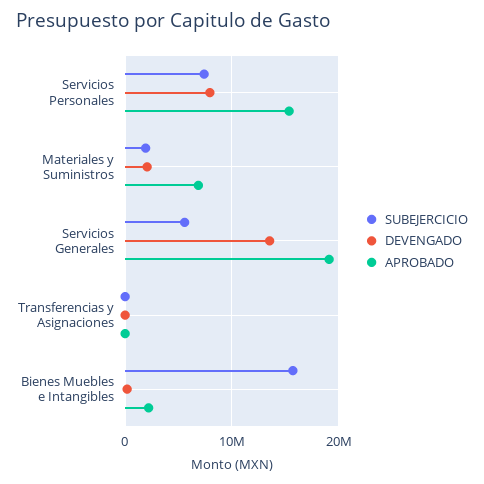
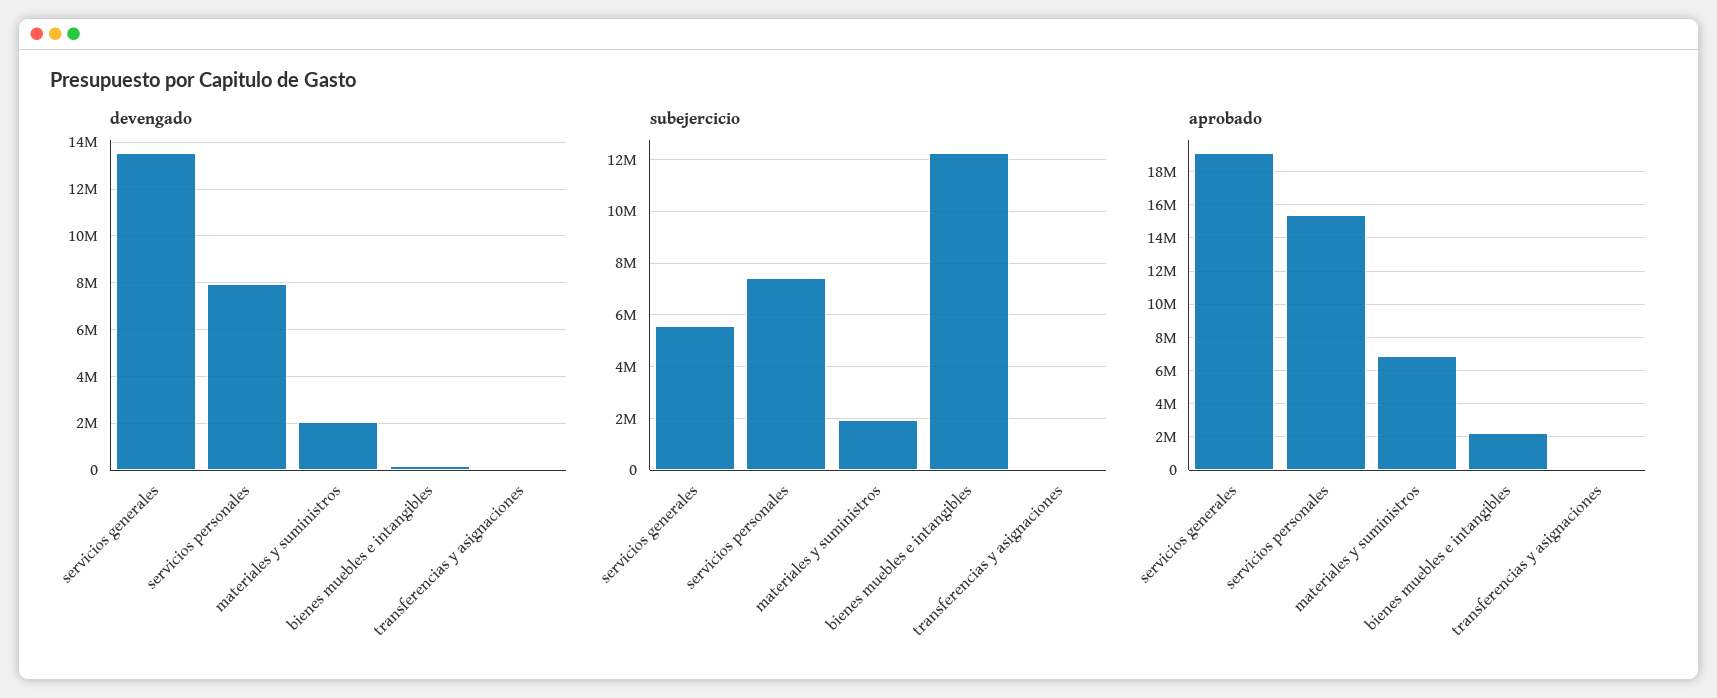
SUBEJERCICIO, Bienes Muebles e Intangibles: 16000000 -> 12250000

